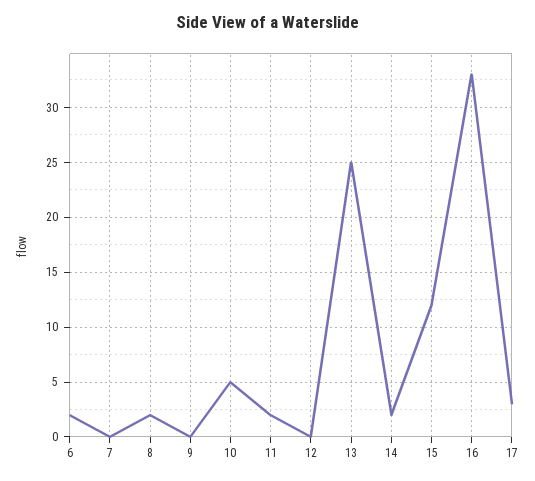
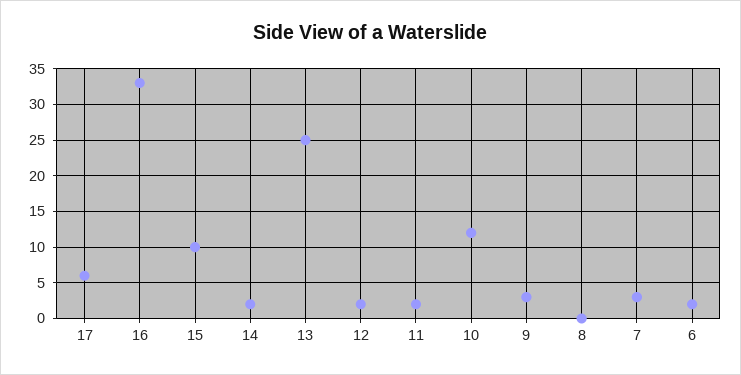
7: 0 -> 3
8: 2 -> 0
9: 0 -> 3
10: 5 -> 12
12: 0 -> 2
15: 12 -> 10
17: 3 -> 6

